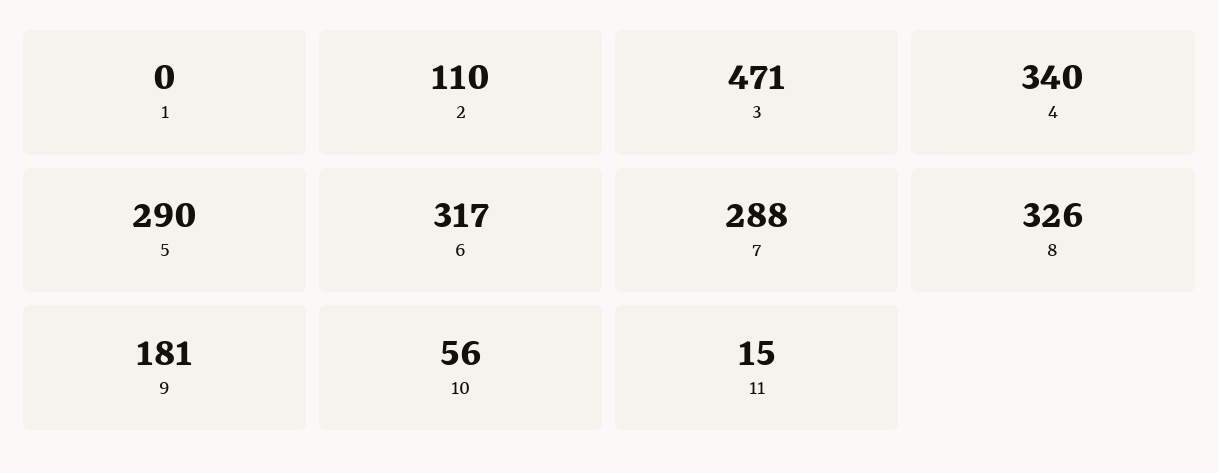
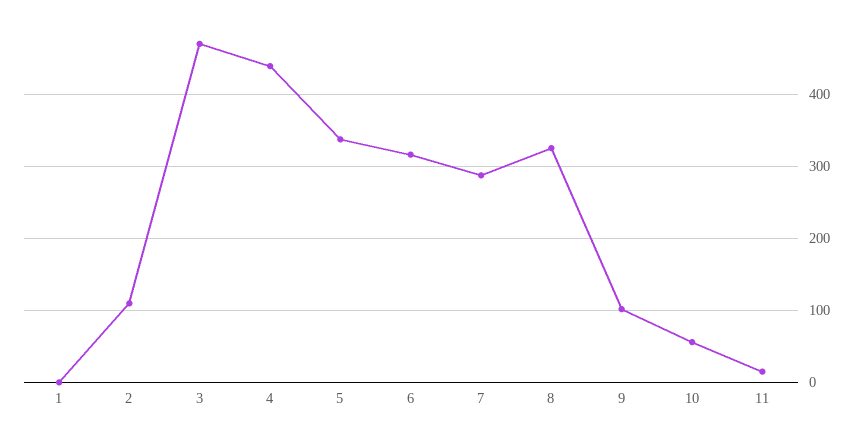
4: 340 -> 440
5: 290 -> 340
9: 181 -> 100

